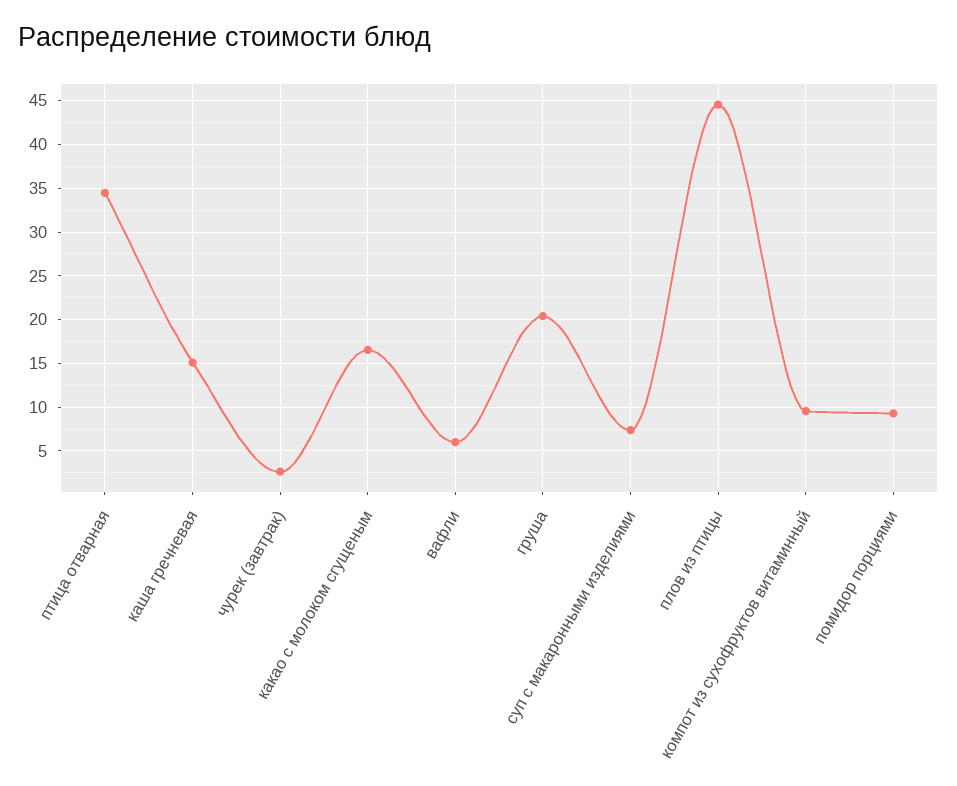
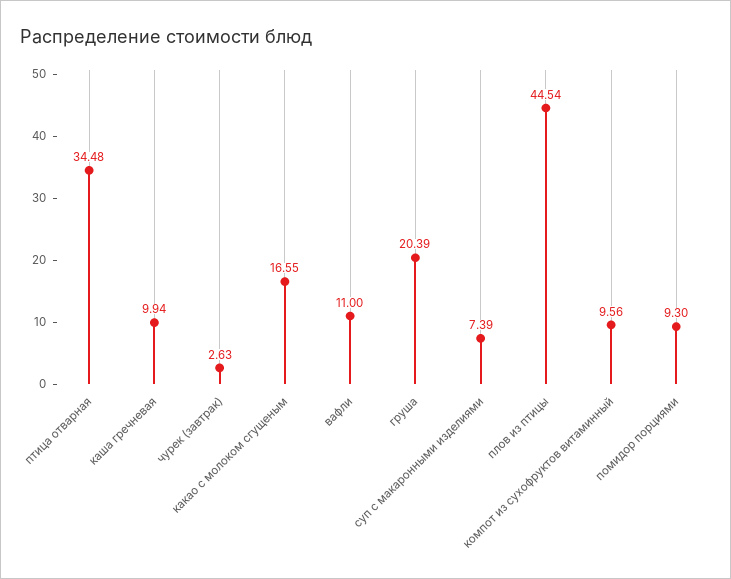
каша гречневая: 15 -> 9.94
вафли: 6 -> 11

